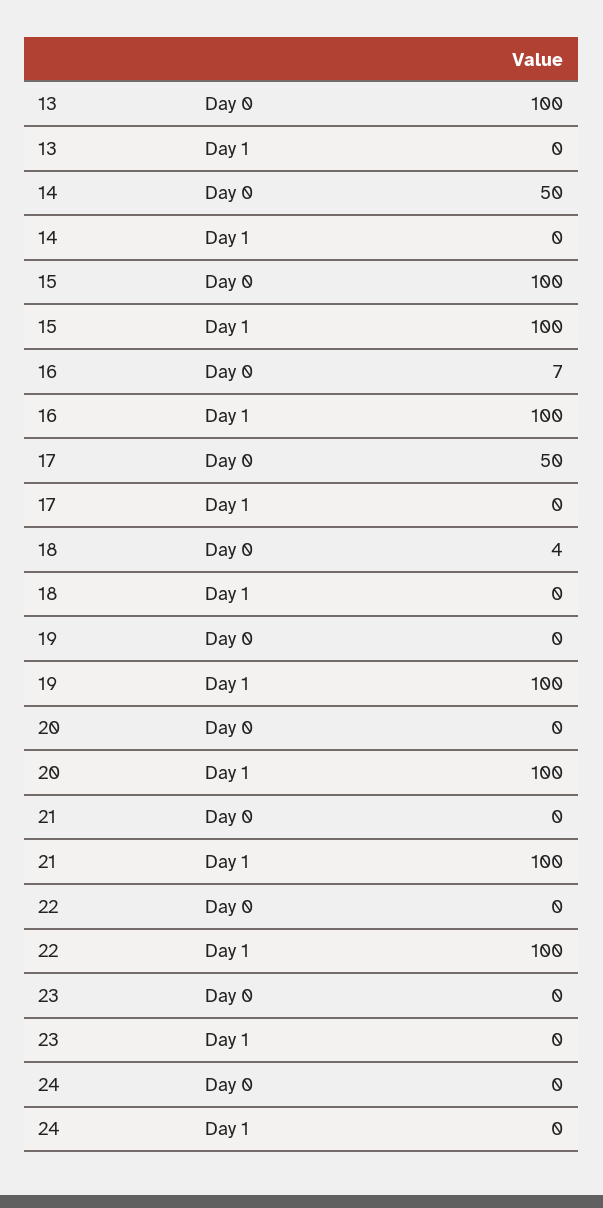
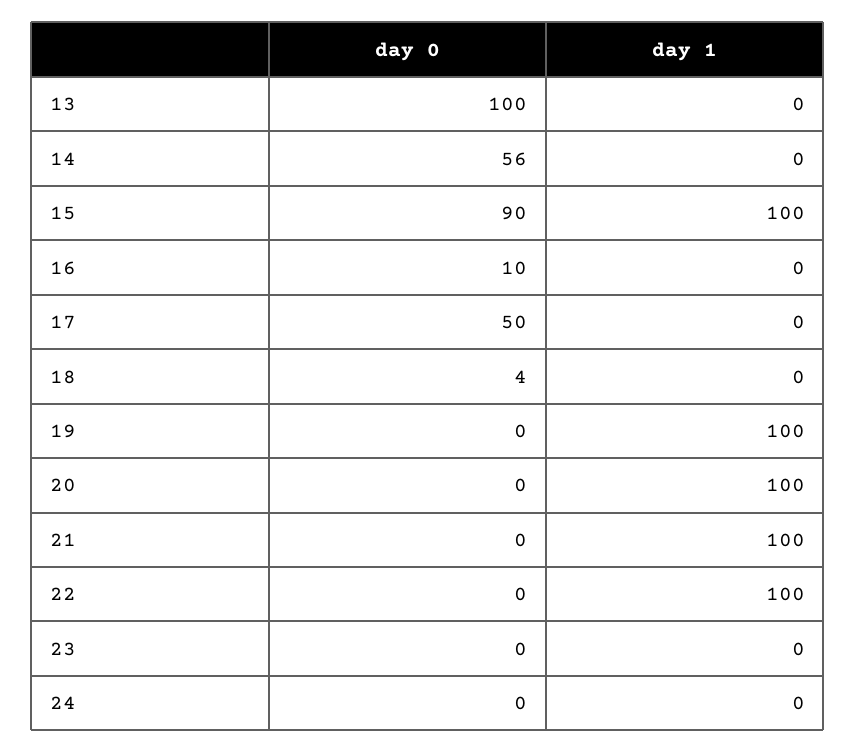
14, Day 0: 50 -> 56
15, Day 0: 100 -> 90
16, Day 0: 7 -> 10
16, Day 1: 100 -> 0

